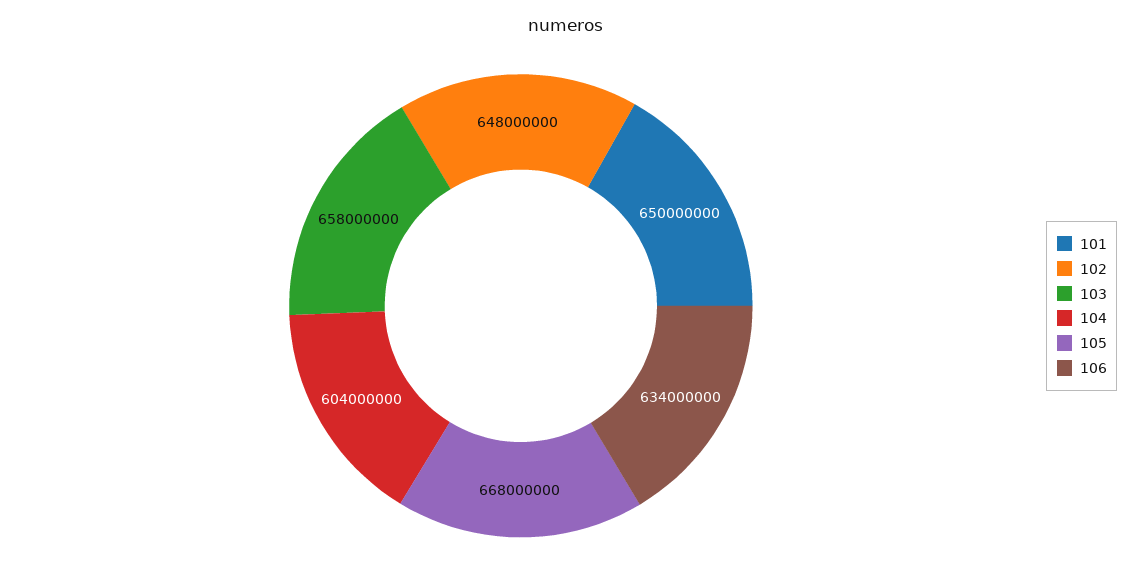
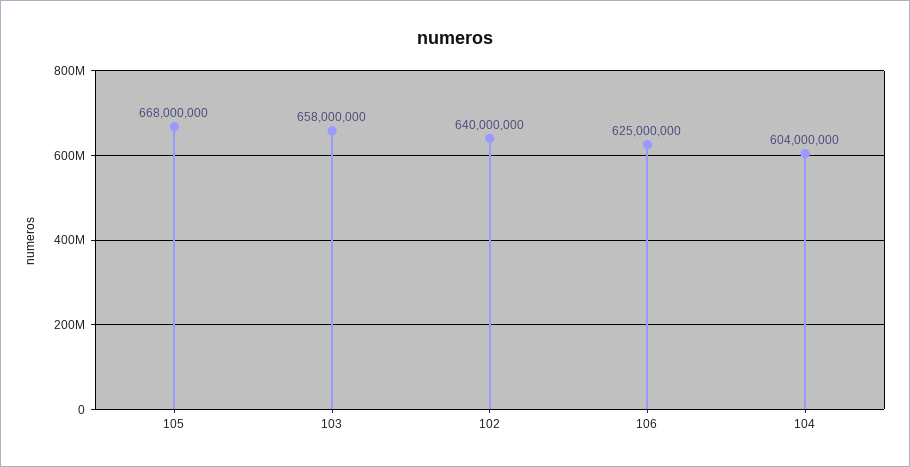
101: 650000000 -> none
102: 648000000 -> 640000000
106: 634000000 -> 625000000

